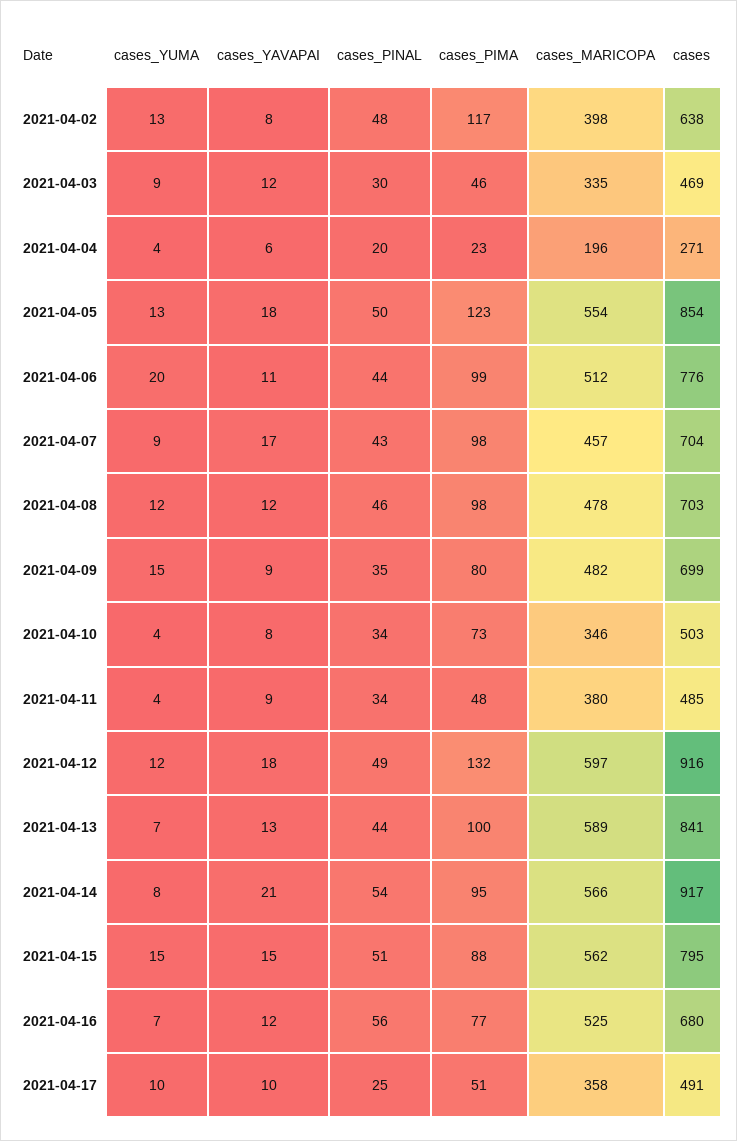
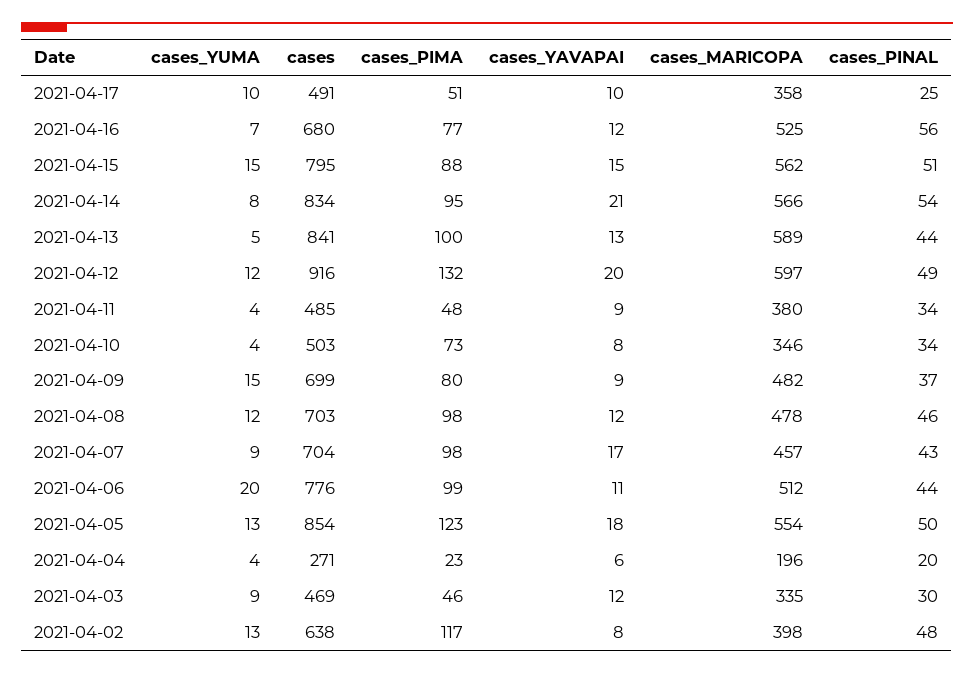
cases_PINAL, 2021-04-09: 35 -> 37
cases_YAVAPAI, 2021-04-12: 18 -> 20
cases_YUMA, 2021-04-13: 7 -> 5
cases, 2021-04-14: 917 -> 834

